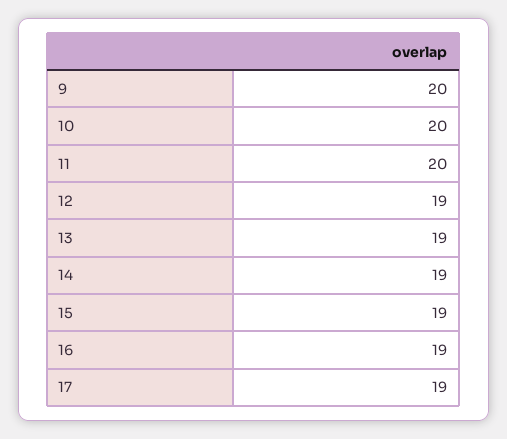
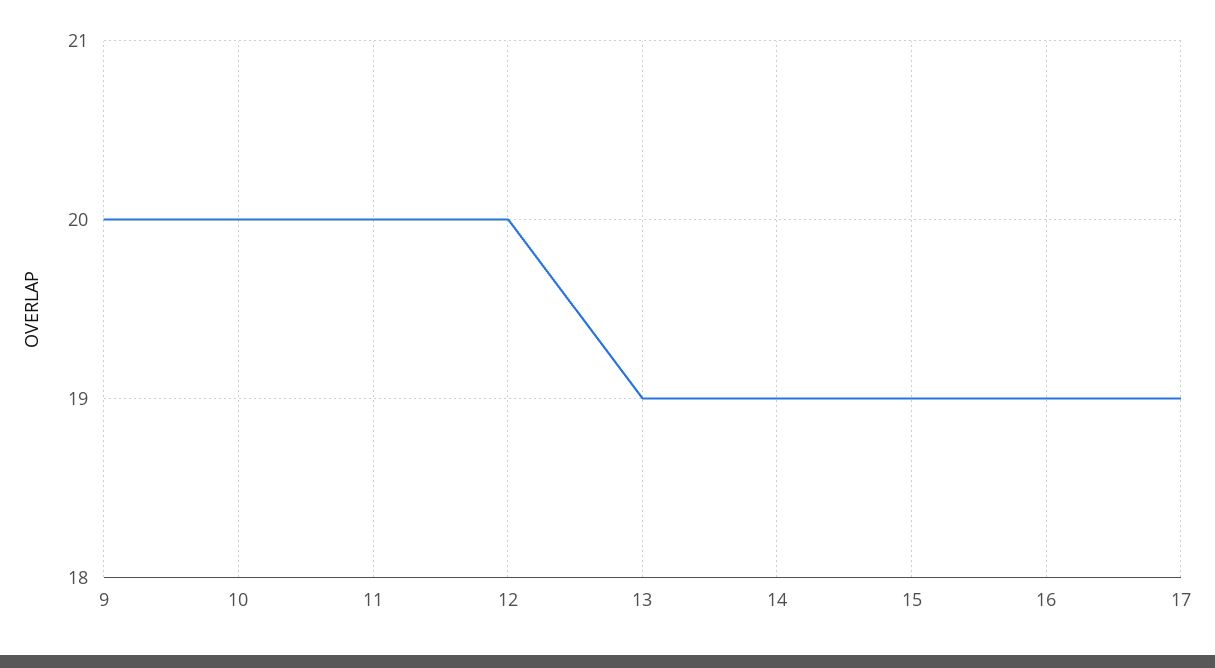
12: 19 -> 20

